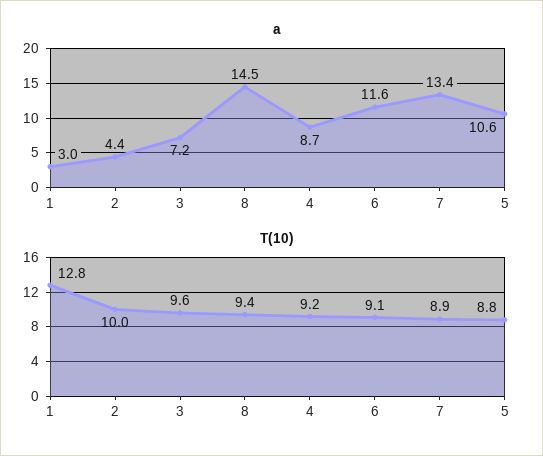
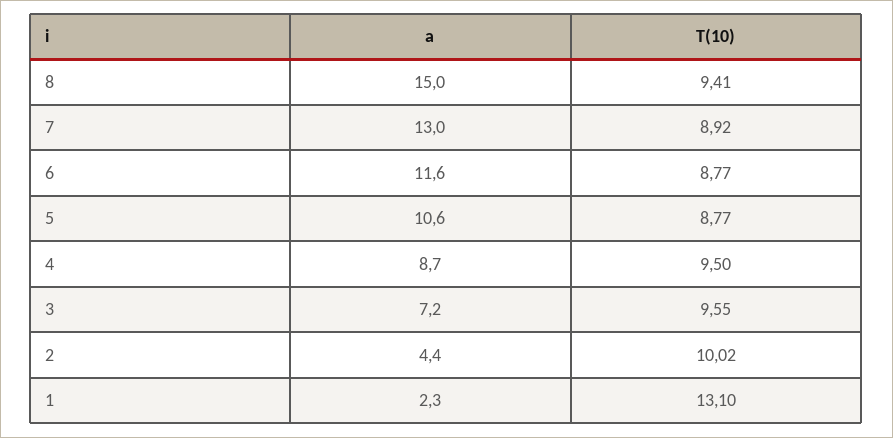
a, 1: 3 -> 2.3
a, 8: 14.5 -> 15
a, 7: 13.4 -> 13
T(10), 1: 12.8 -> 13.1
T(10), 4: 9.2 -> 9.5
T(10), 6: 9.1 -> 8.77

